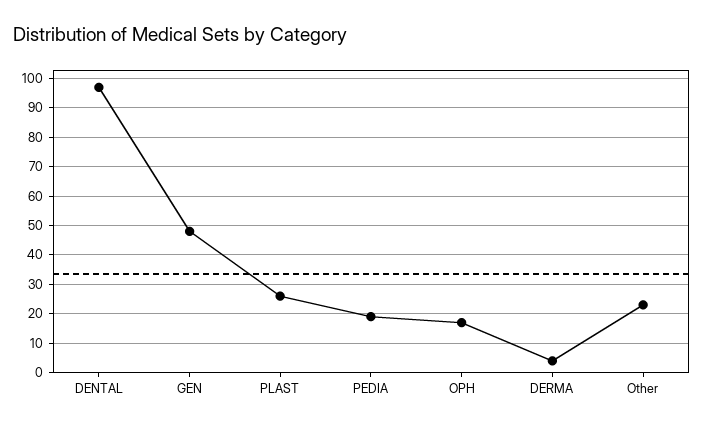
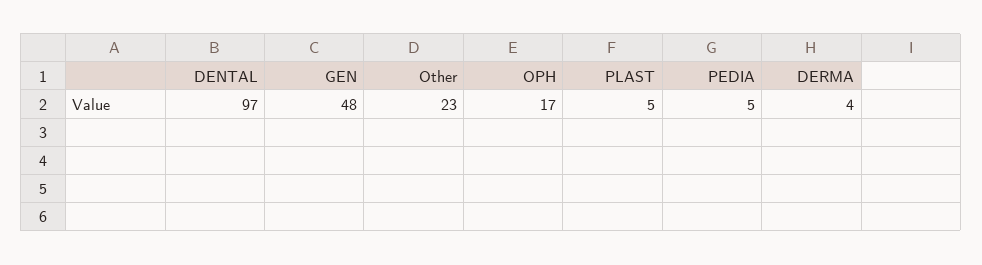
PLAST: 25 -> 5
PEDIA: 20 -> 5

